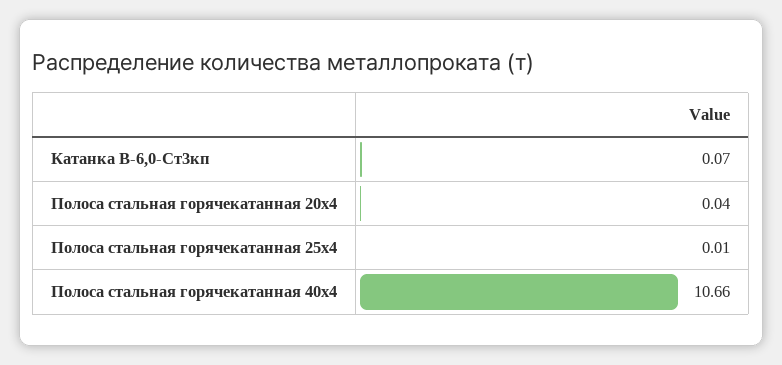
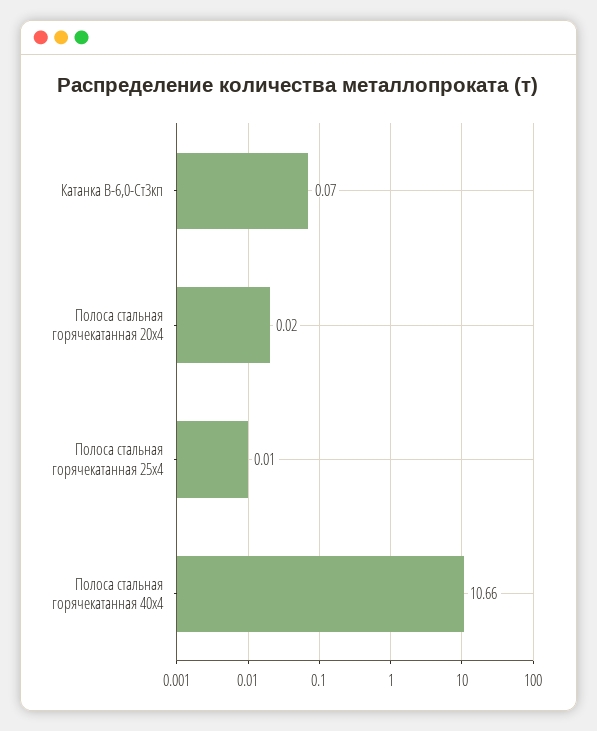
Полоса стальная горячекатанная 20х4: 0.04 -> 0.02

